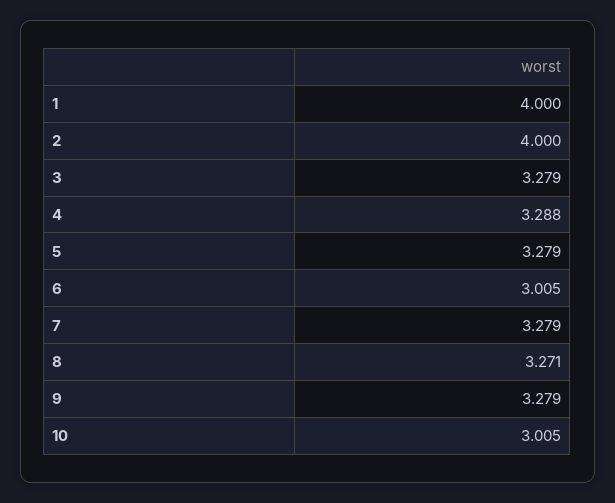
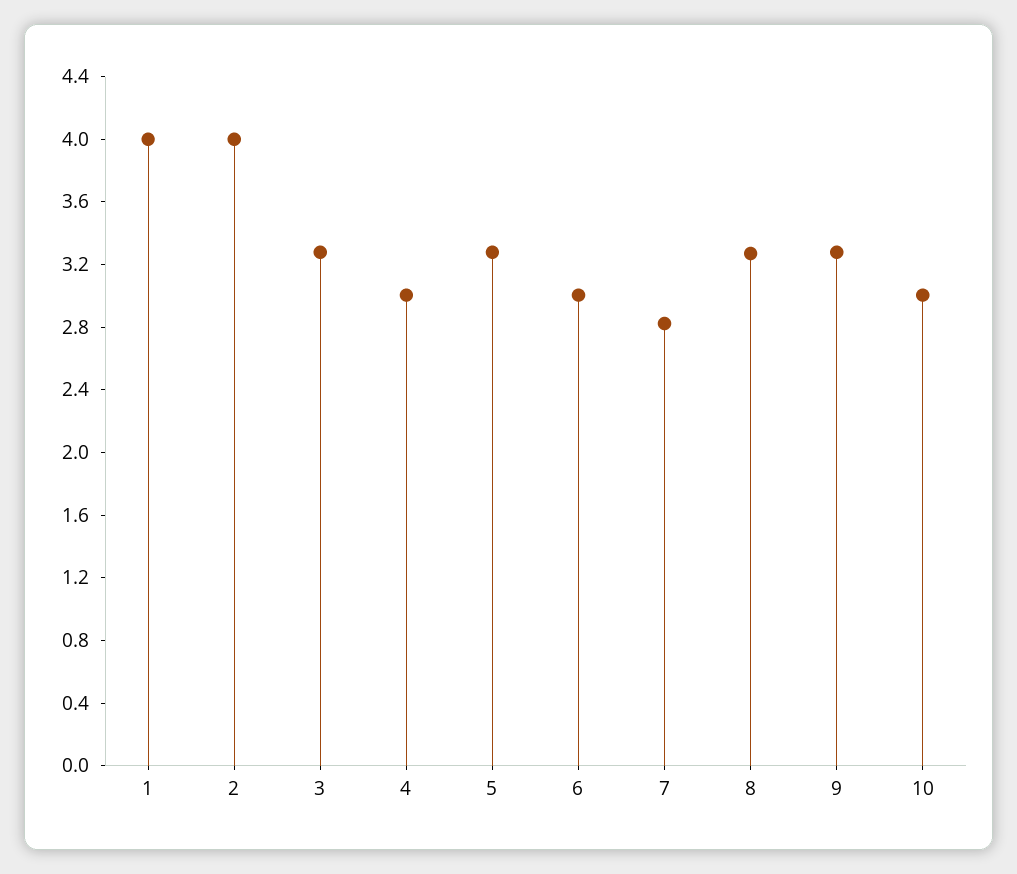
4: 3.288 -> 3
7: 3.279 -> 2.8

